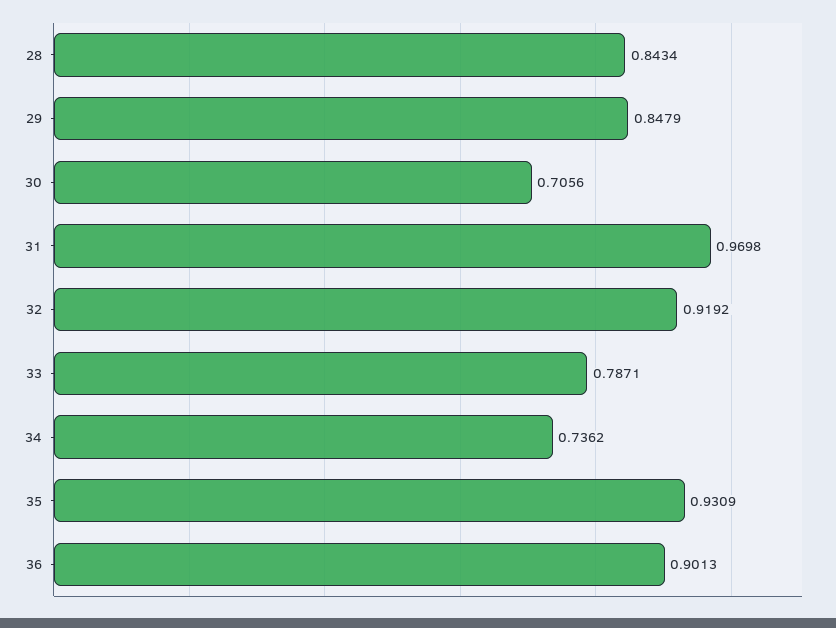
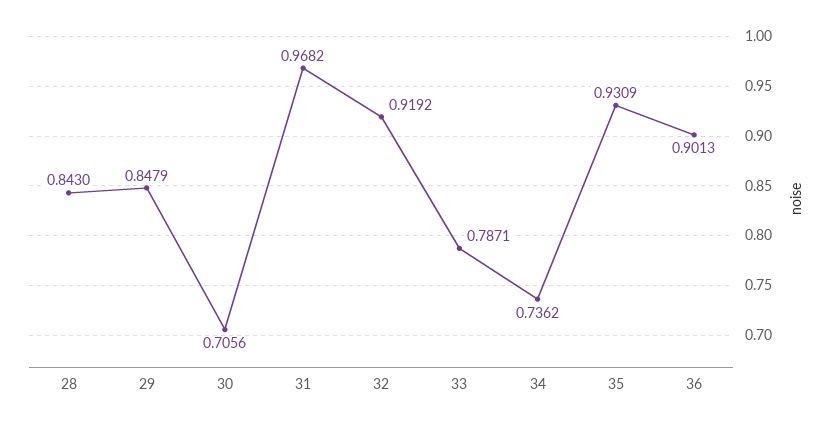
28: 0.8434 -> 0.843
31: 0.9698 -> 0.9682

